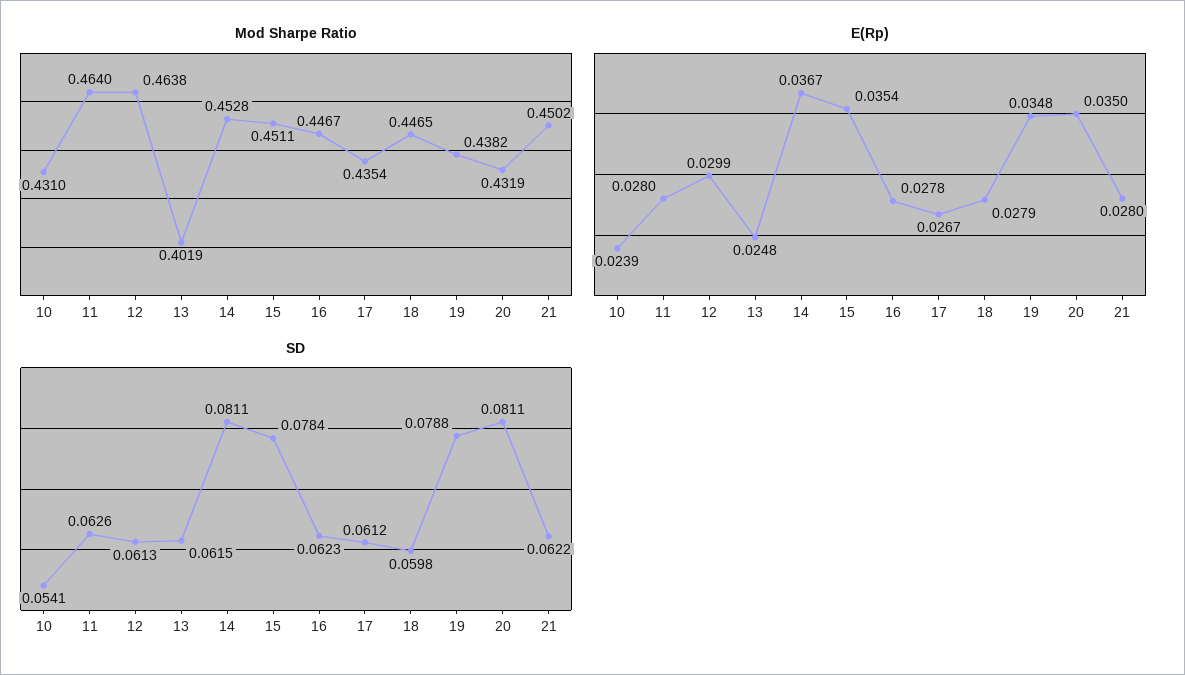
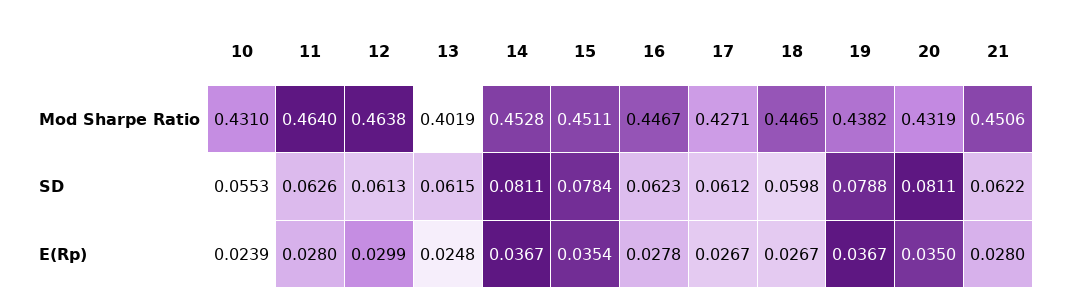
Mod Sharpe Ratio, 17: 0.4354 -> 0.4271
Mod Sharpe Ratio, 21: 0.4502 -> 0.4506
E(Rp), 18: 0.0279 -> 0.0267
E(Rp), 19: 0.0348 -> 0.0367
SD, 10: 0.0541 -> 0.0553

